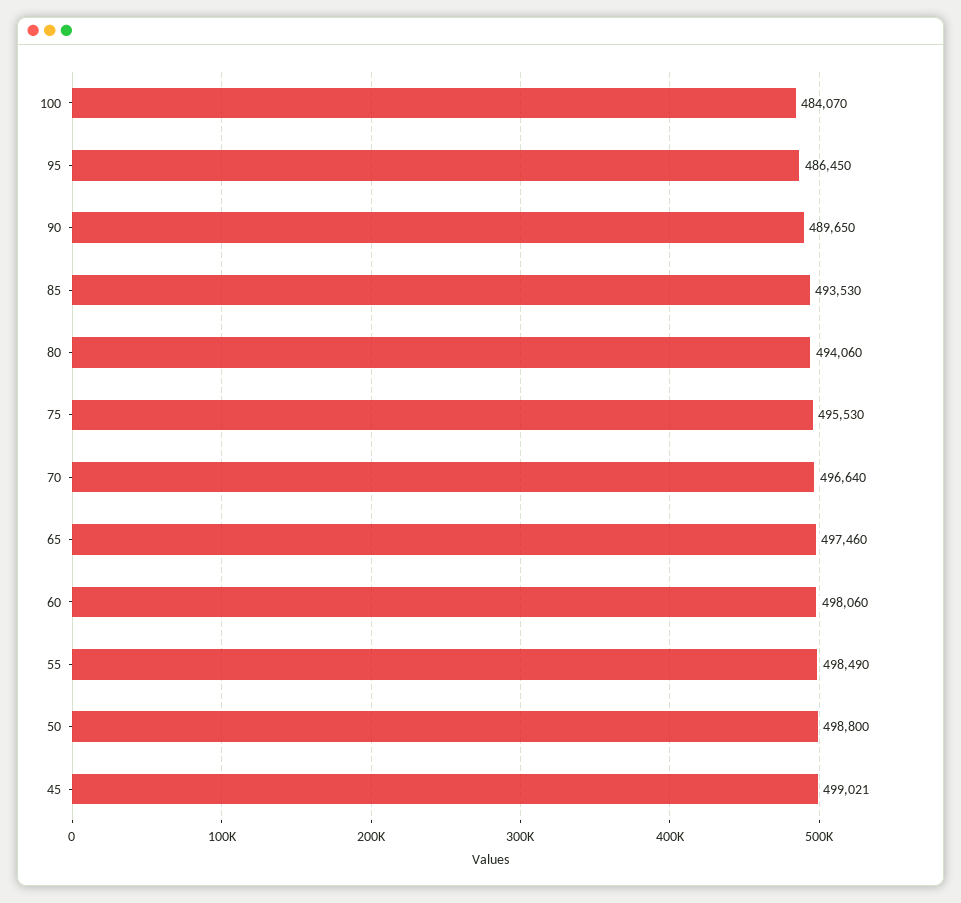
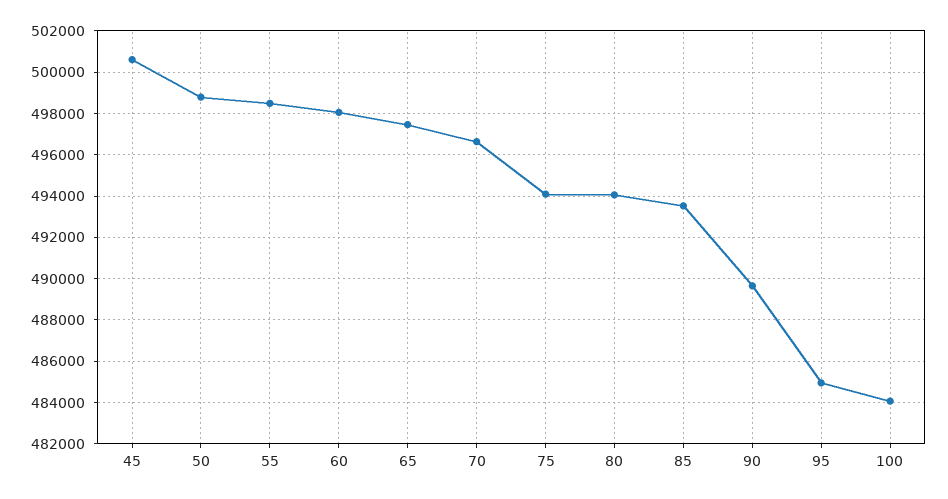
95: 486450 -> 485000
75: 495530 -> 494000
45: 499021 -> 500500

